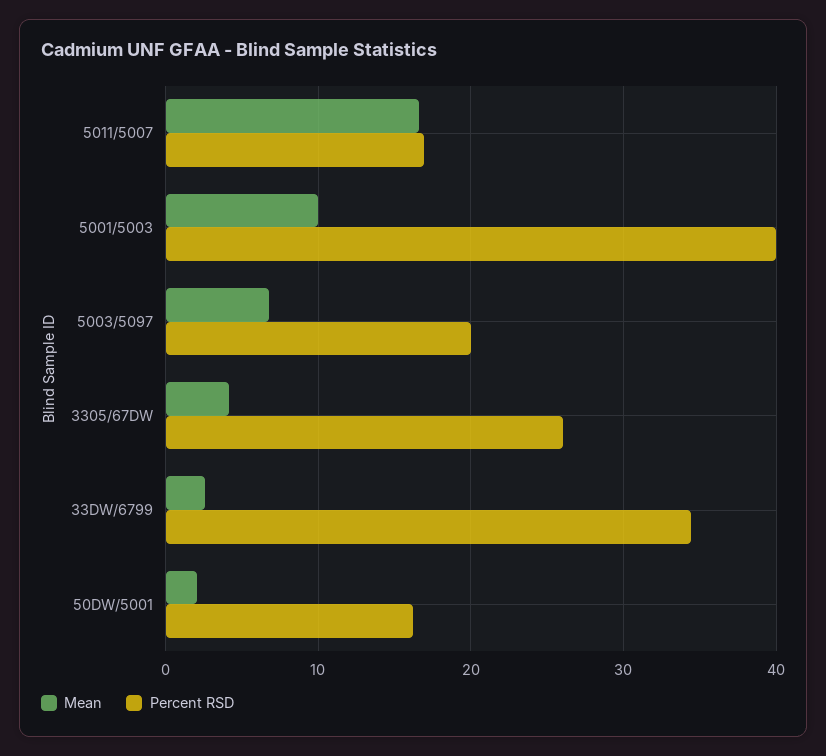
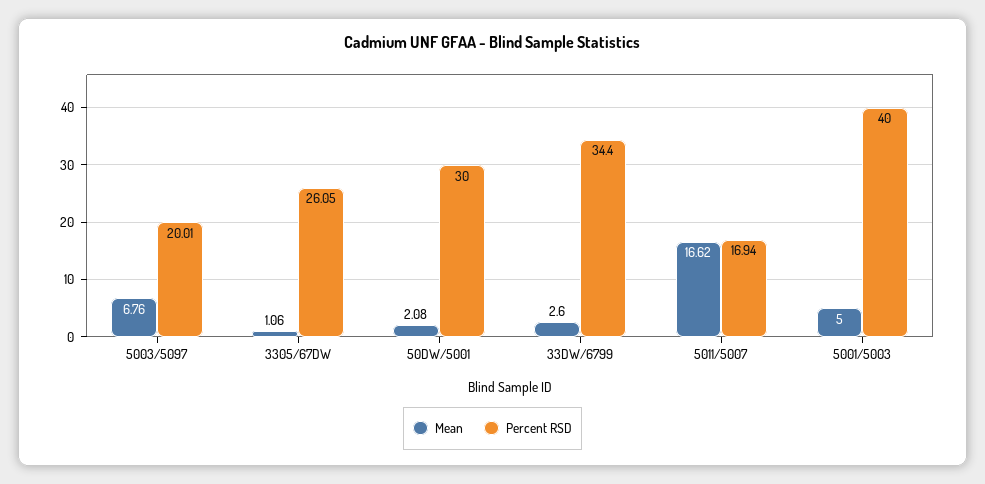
Mean, 5001/5003: 10 -> 5
Mean, 3305/67DW: 4 -> 1.06
Percent RSD, 50DW/5001: 16 -> 30

